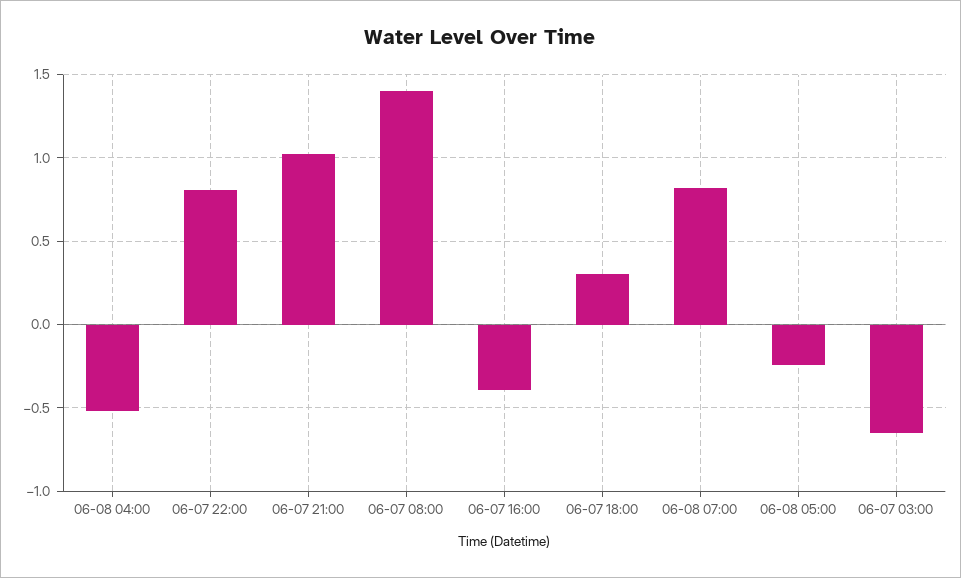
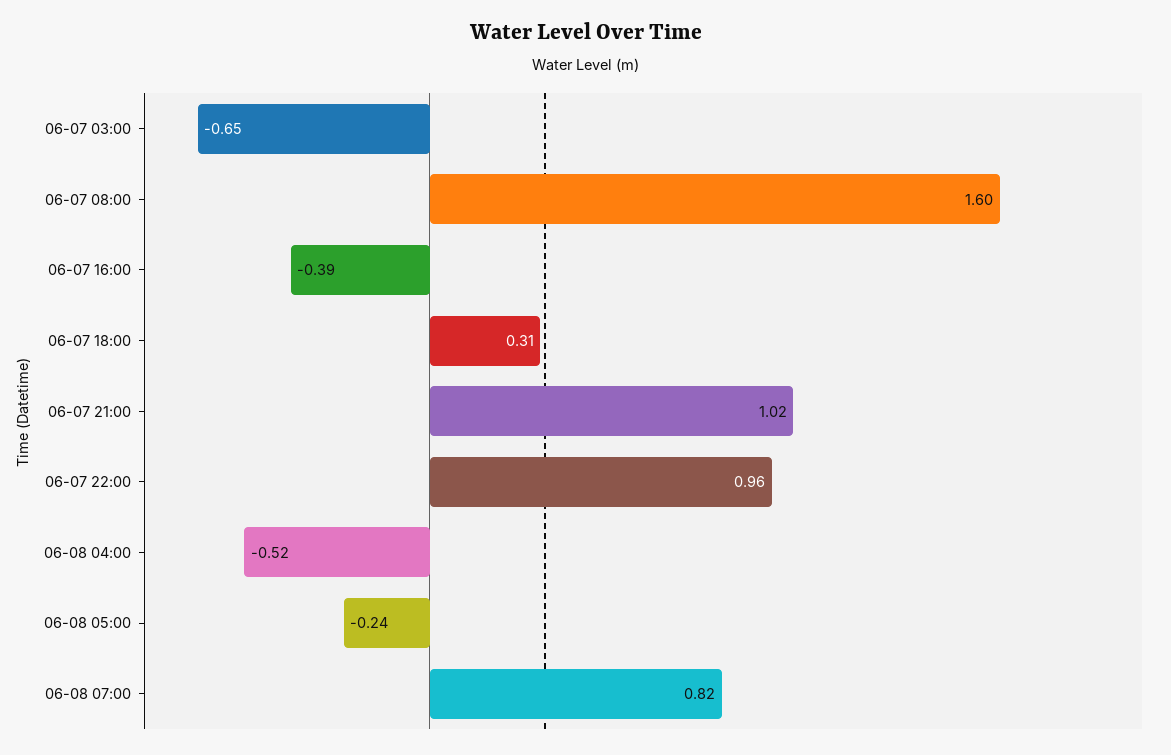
06-07 22:00: 0.8 -> 0.96
06-07 08:00: 1.4 -> 1.6

